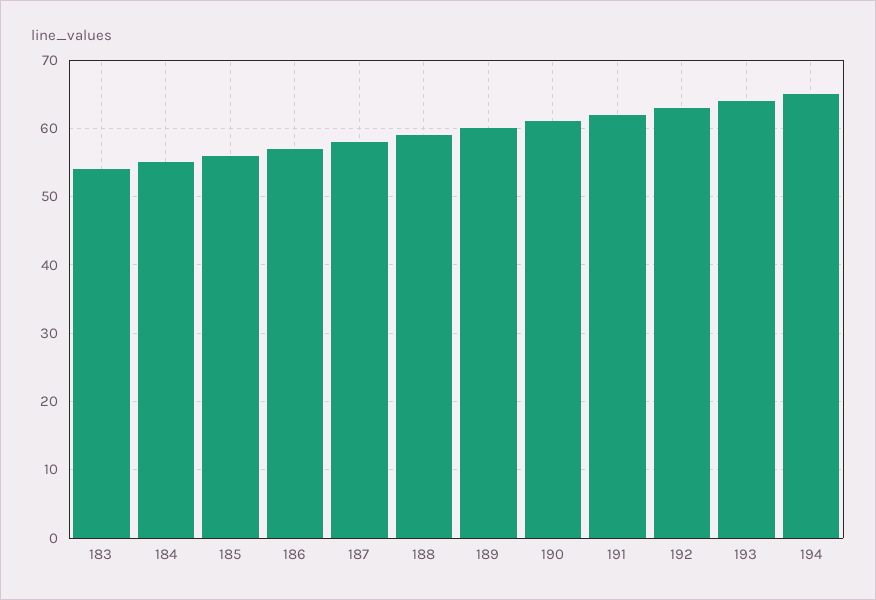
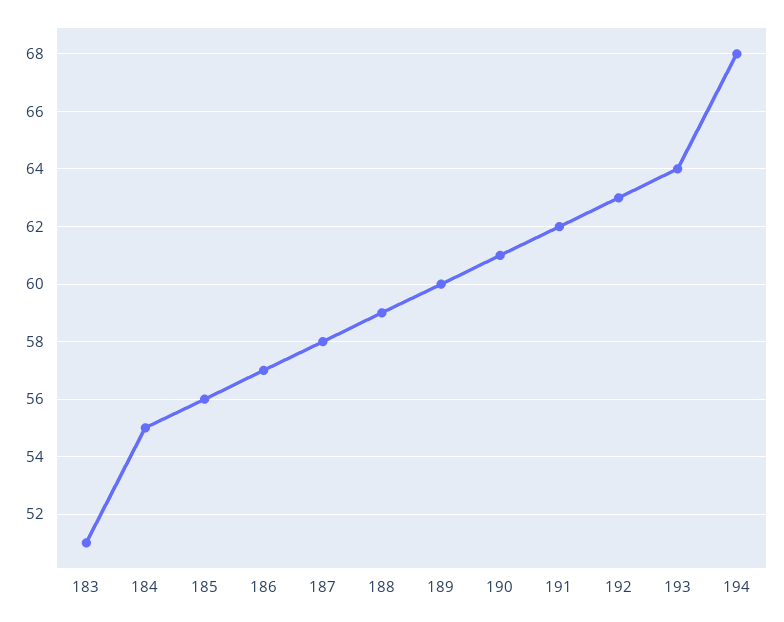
183: 54 -> 51
194: 65 -> 68

